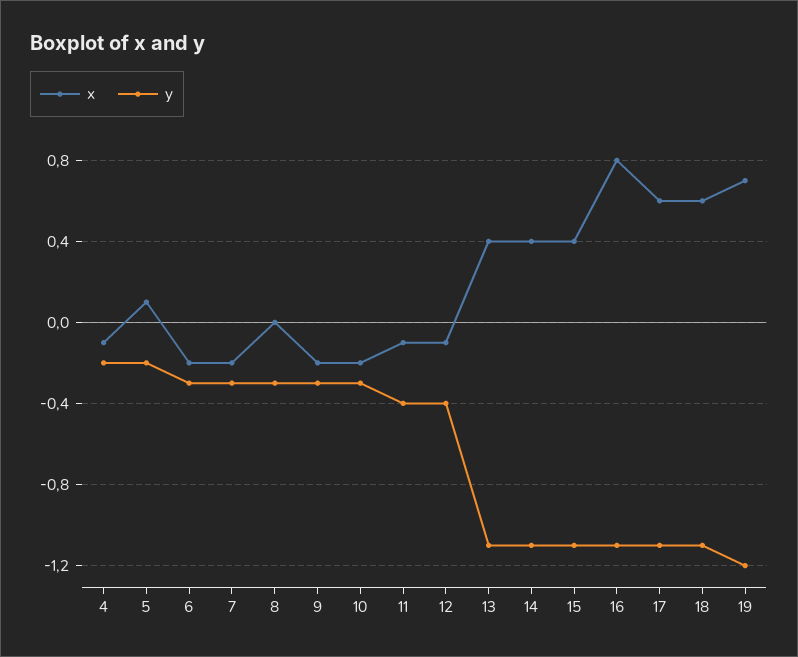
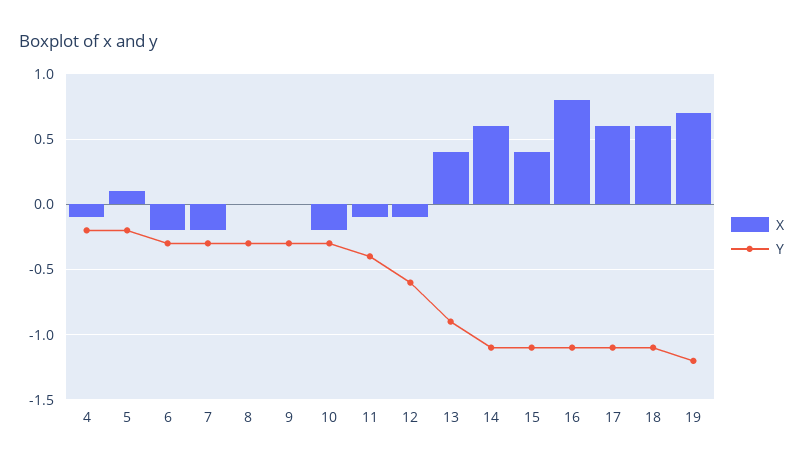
x, 9: -0.2 -> 0
y, 12: -0.4 -> -0.6
y, 13: -1.1 -> -0.9
x, 14: 0.4 -> 0.6

